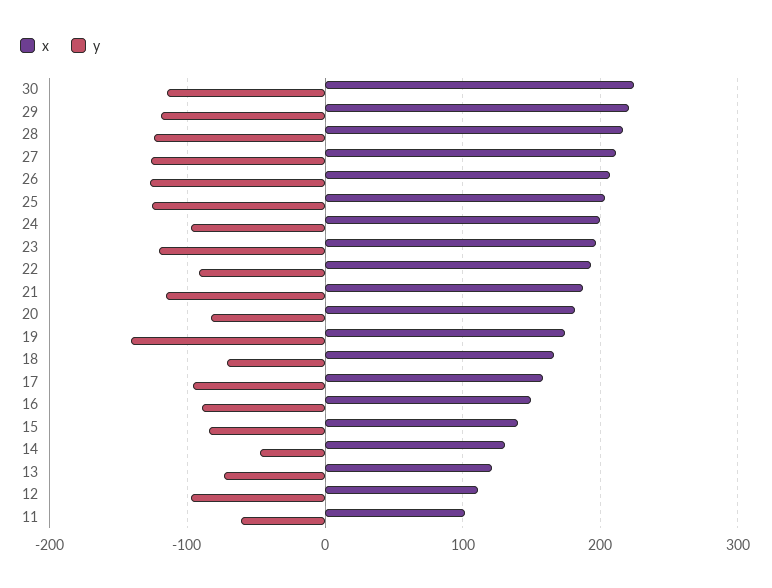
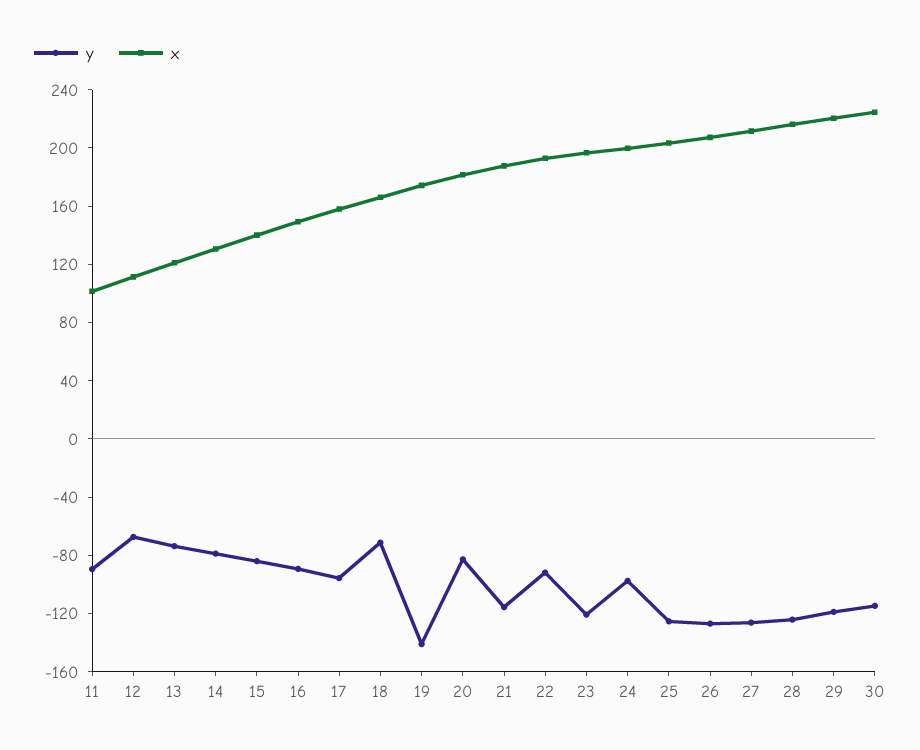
y, 14: -50 -> -80
y, 12: -100 -> -70
y, 11: -60 -> -90

